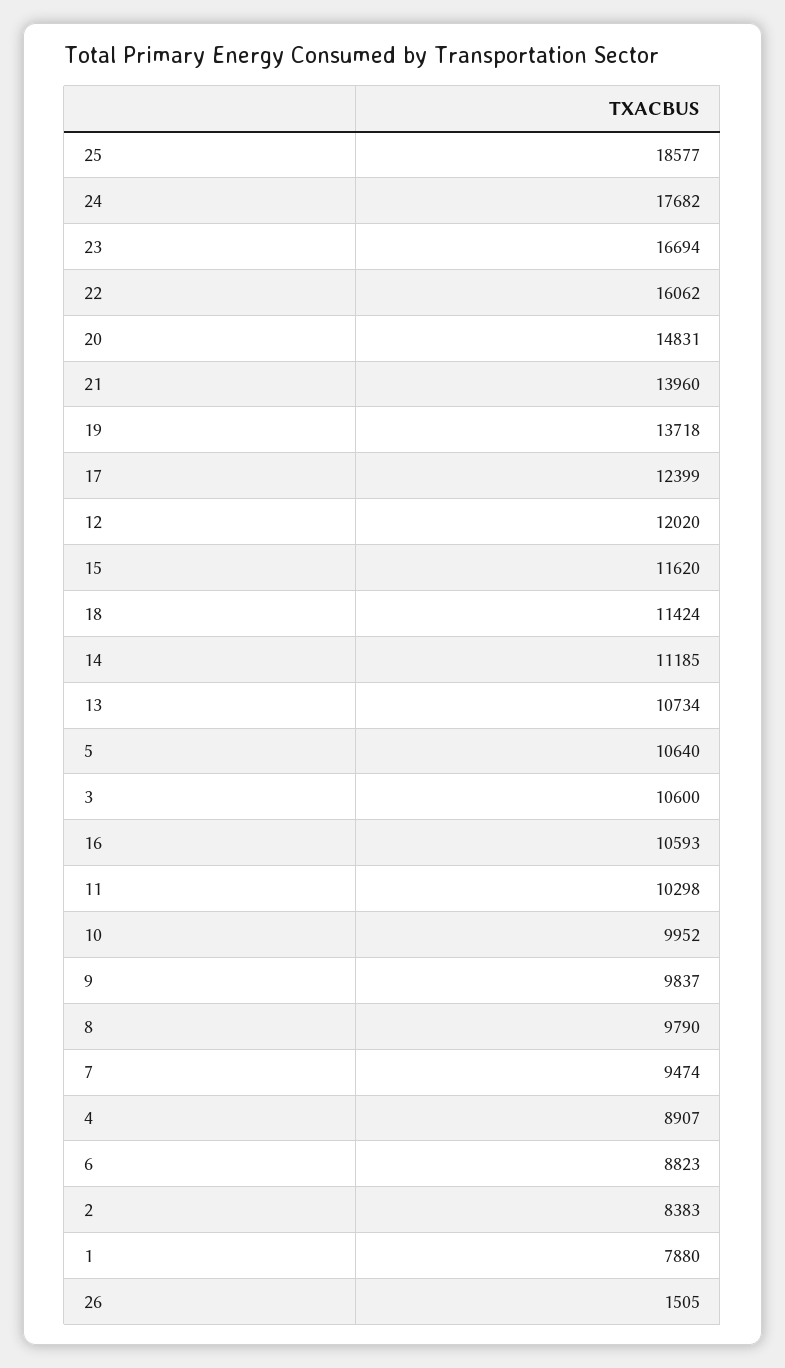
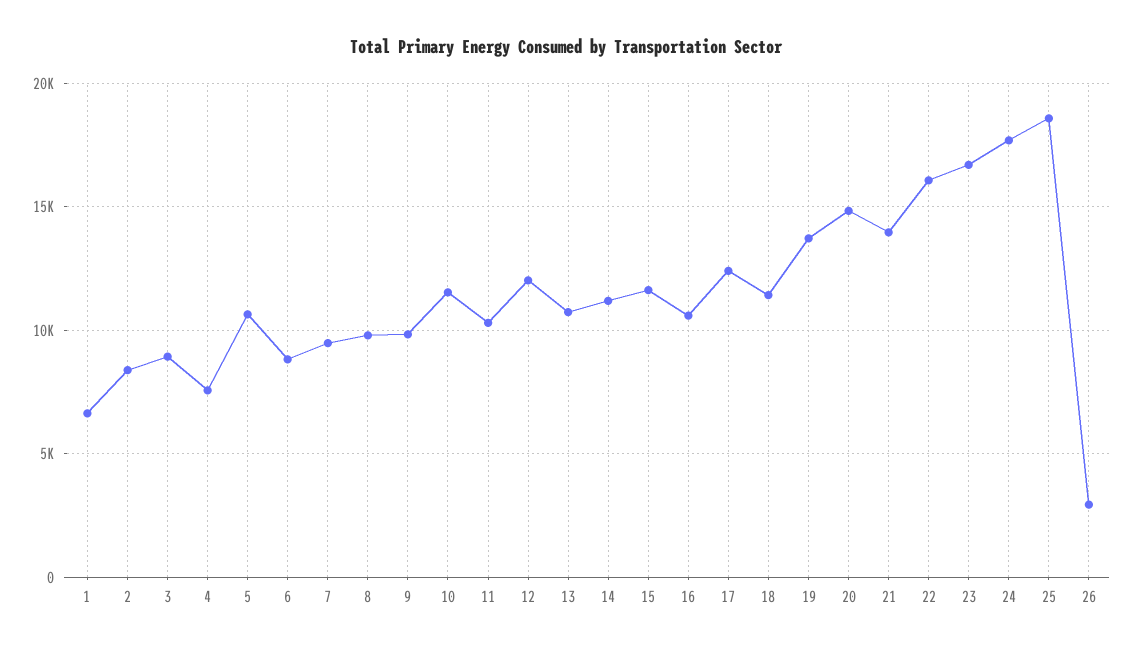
3: 10600 -> 9000
10: 9952 -> 11500
4: 8907 -> 7500
1: 7880 -> 6500
26: 1505 -> 3000

